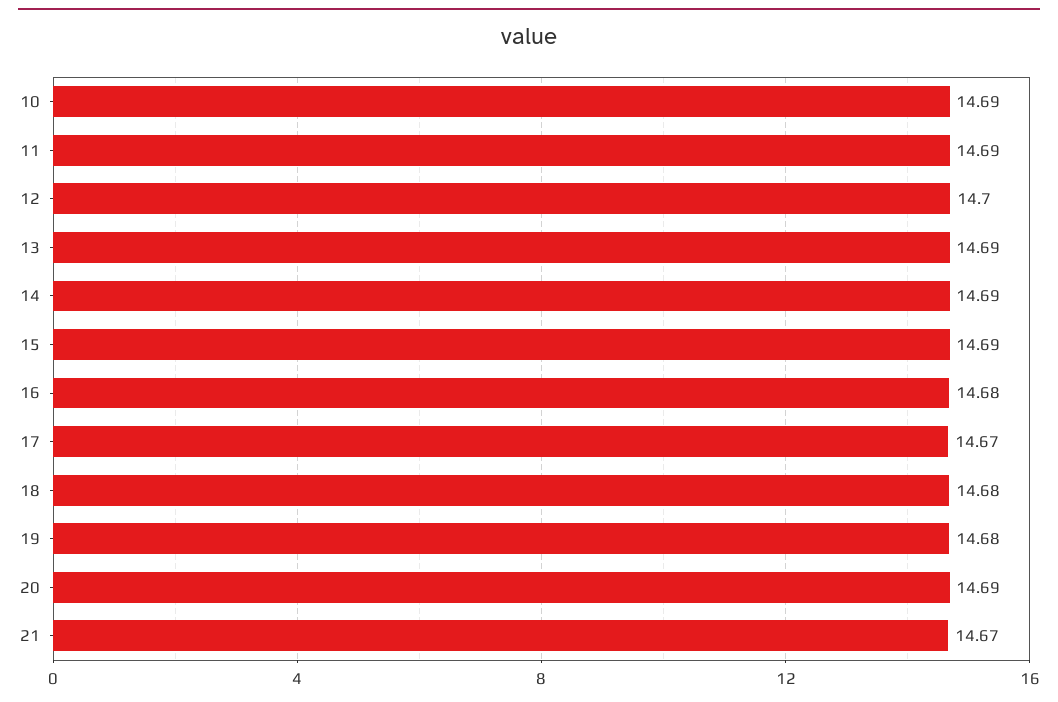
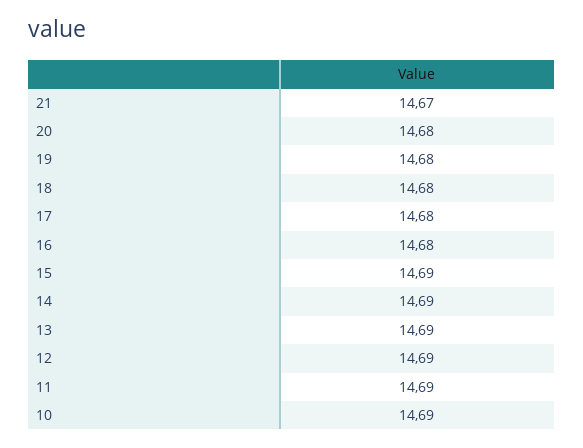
12: 14.7 -> 14.69
17: 14.67 -> 14.68
20: 14.69 -> 14.68

